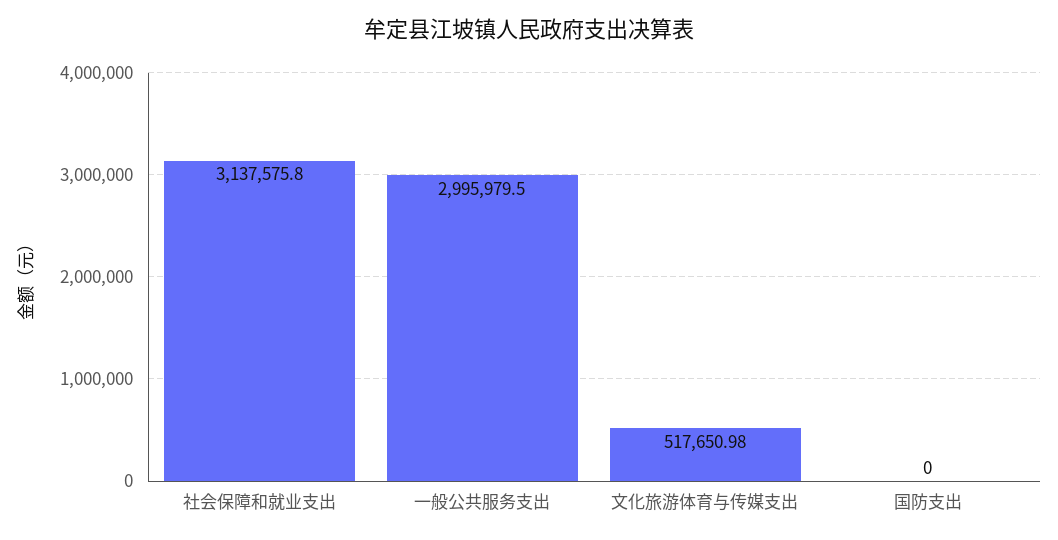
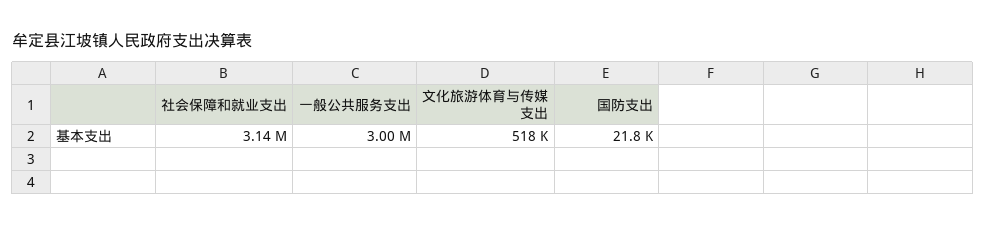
国防支出: 0 -> 21800

